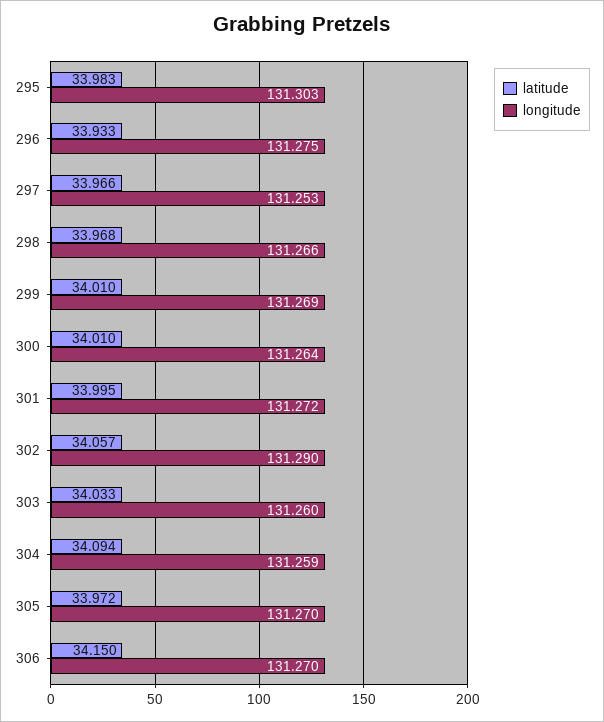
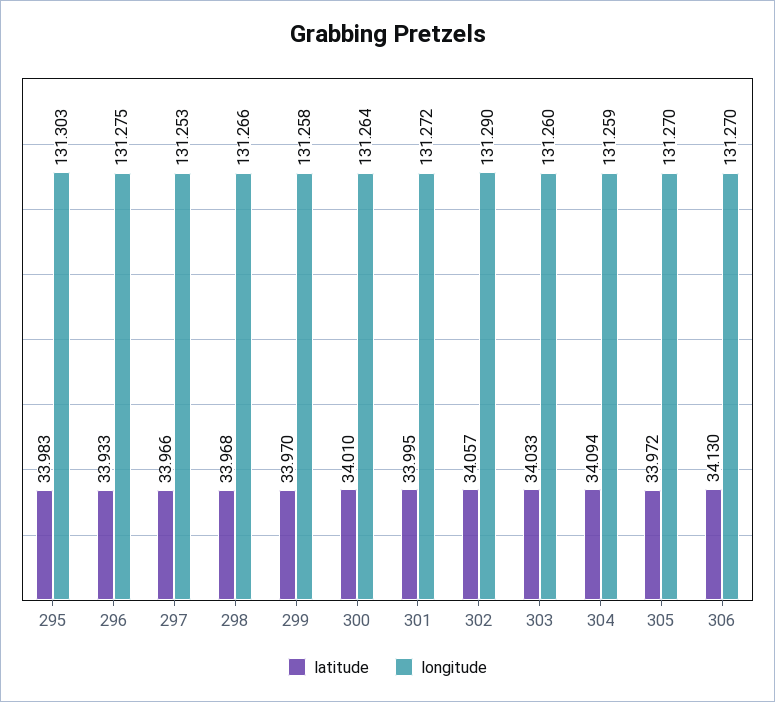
latitude, 299: 34.01 -> 33.97
longitude, 299: 131.269 -> 131.258
latitude, 306: 34.15 -> 34.13

